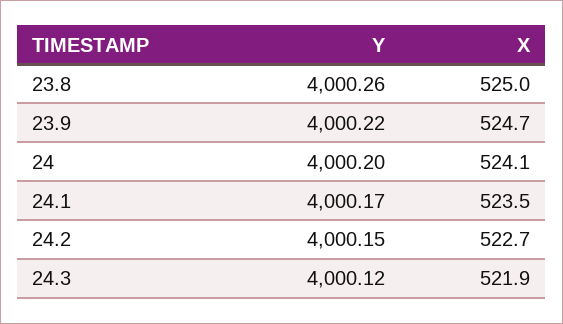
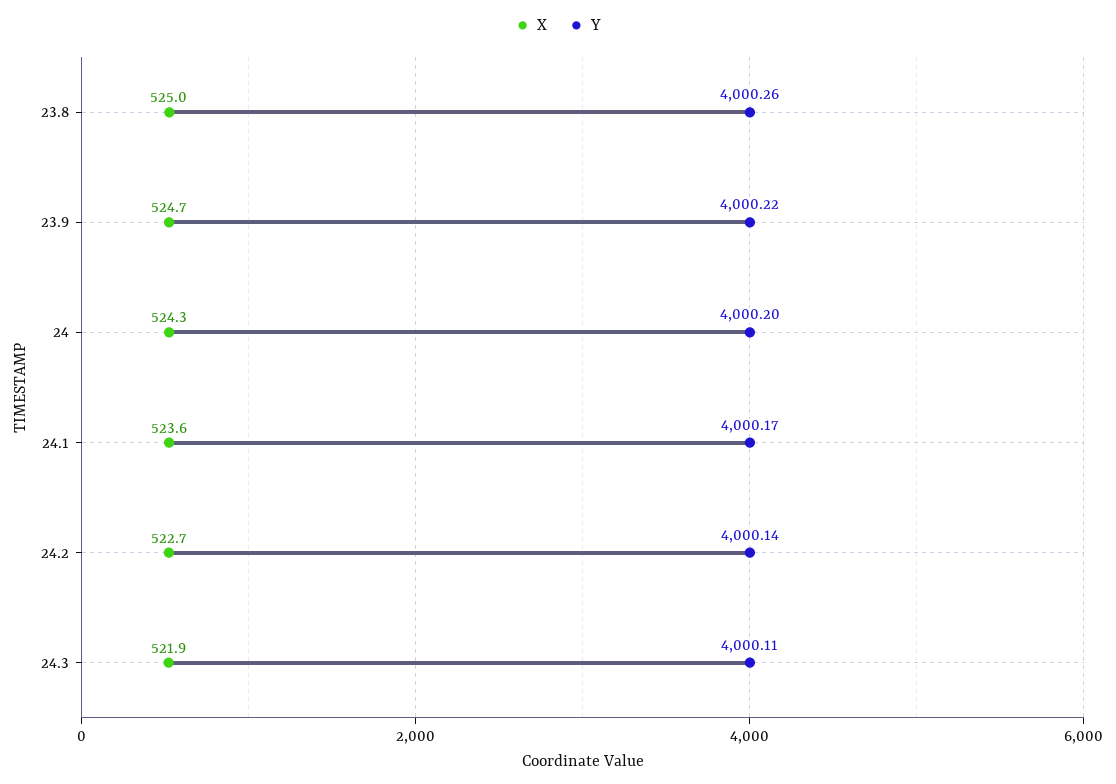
X, 24: 524.1 -> 524.3
X, 24.1: 523.5 -> 523.6
Y, 24.2: 4000.15 -> 4000.14
Y, 24.3: 4000.12 -> 4000.11

